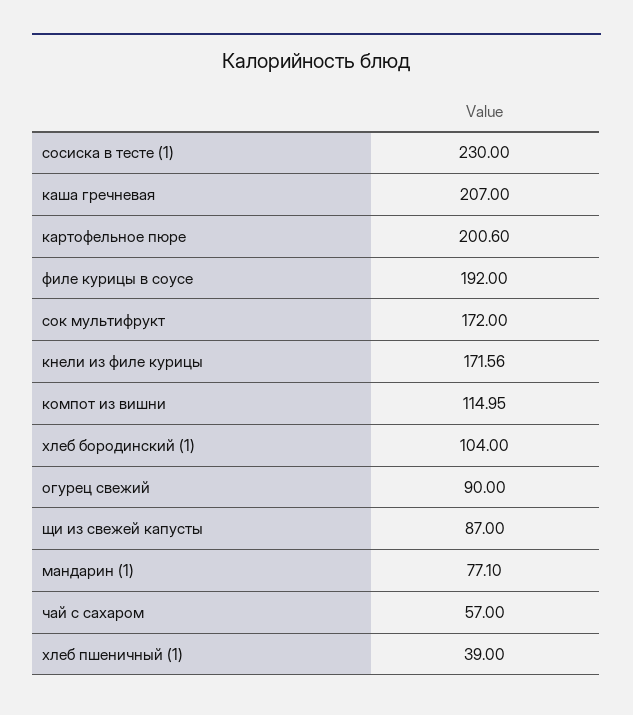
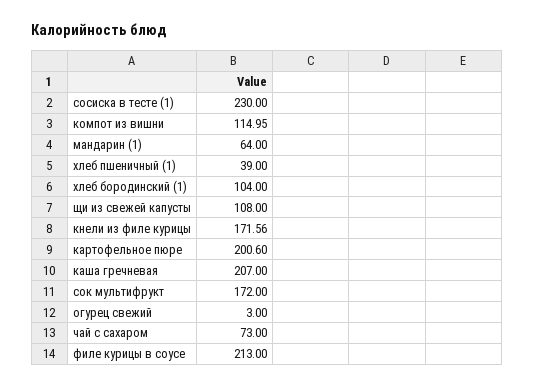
филе курицы в соусе: 192 -> 213
огурец свежий: 90 -> 3
щи из свежей капусты: 87 -> 108
мандарин (1): 77.1 -> 64
чай с сахаром: 57 -> 73

